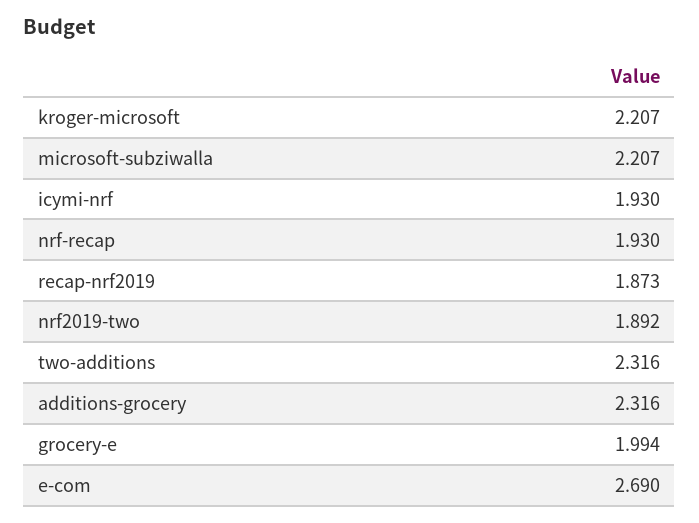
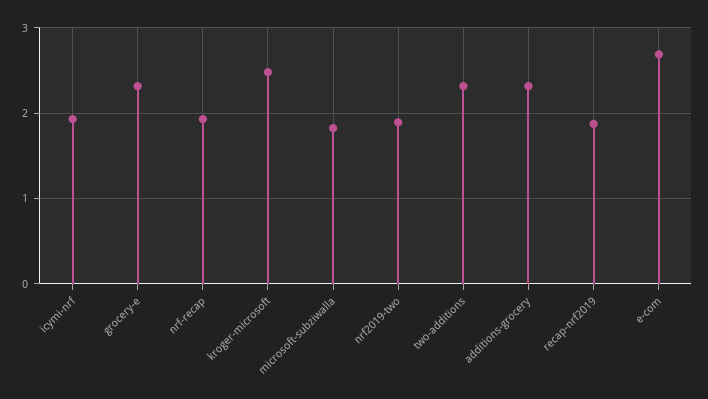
kroger-microsoft: 2.207 -> 2.5
microsoft-subziwalla: 2.207 -> 1.8
grocery-e: 1.994 -> 2.3

